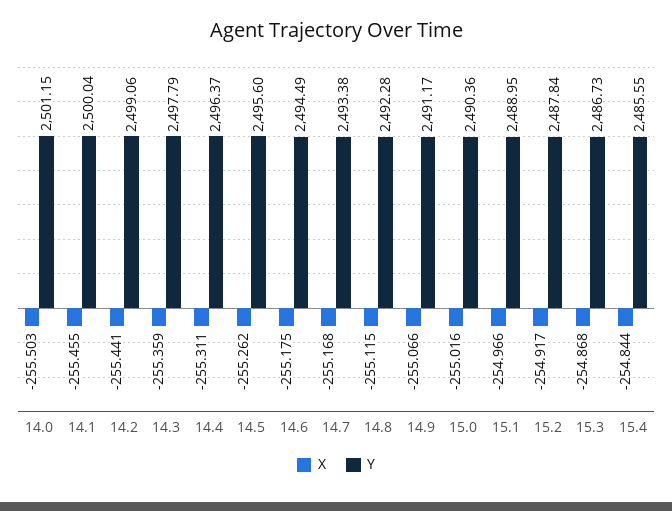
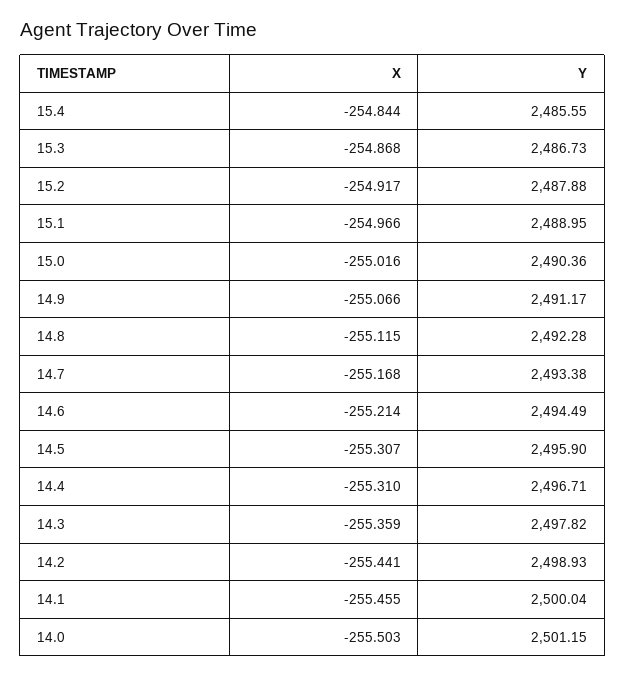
Y, 14.2: 2499.06 -> 2498.93
Y, 14.3: 2497.79 -> 2497.82
X, 14.4: -255.311 -> -255.31
Y, 14.4: 2496.37 -> 2496.71
X, 14.5: -255.262 -> -255.307
Y, 14.5: 2495.6 -> 2495.9
X, 14.6: -255.175 -> -255.214
Y, 15.2: 2487.84 -> 2487.88

